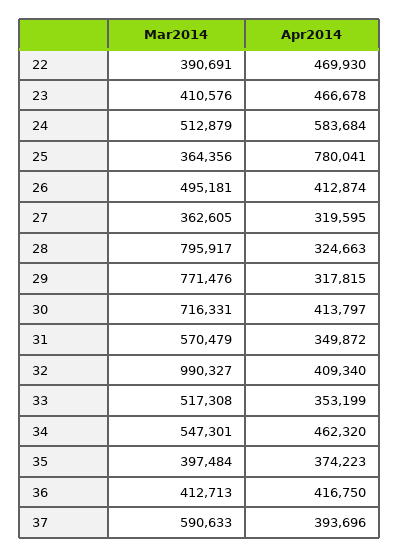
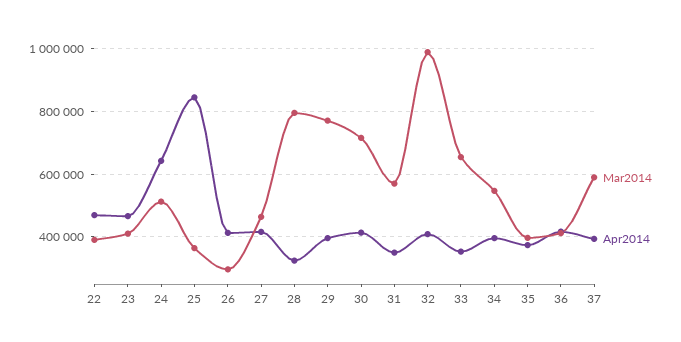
Apr2014, 24: 583684 -> 640000
Apr2014, 25: 780041 -> 840000
Mar2014, 26: 495181 -> 300000
Mar2014, 27: 362605 -> 460000
Apr2014, 27: 319595 -> 420000
Apr2014, 29: 317815 -> 400000
Mar2014, 33: 517308 -> 660000
Apr2014, 34: 462320 -> 400000

